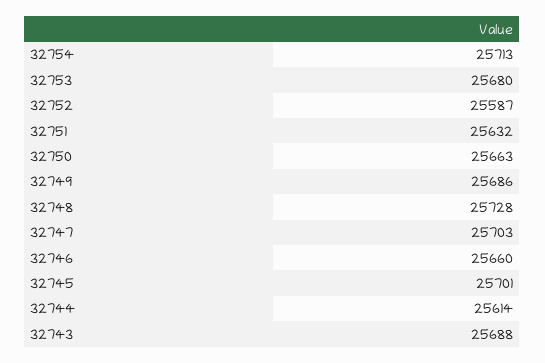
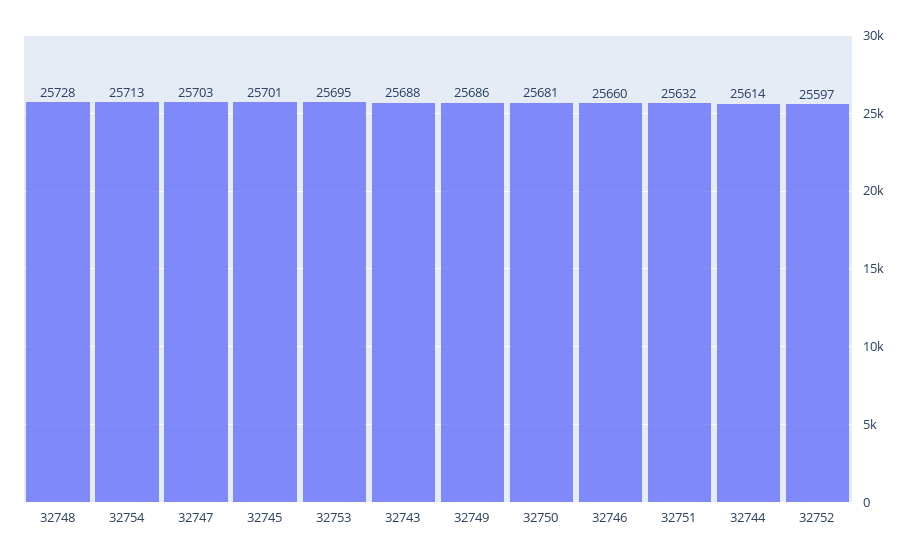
32753: 25680 -> 25695
32752: 25587 -> 25597
32750: 25663 -> 25681

